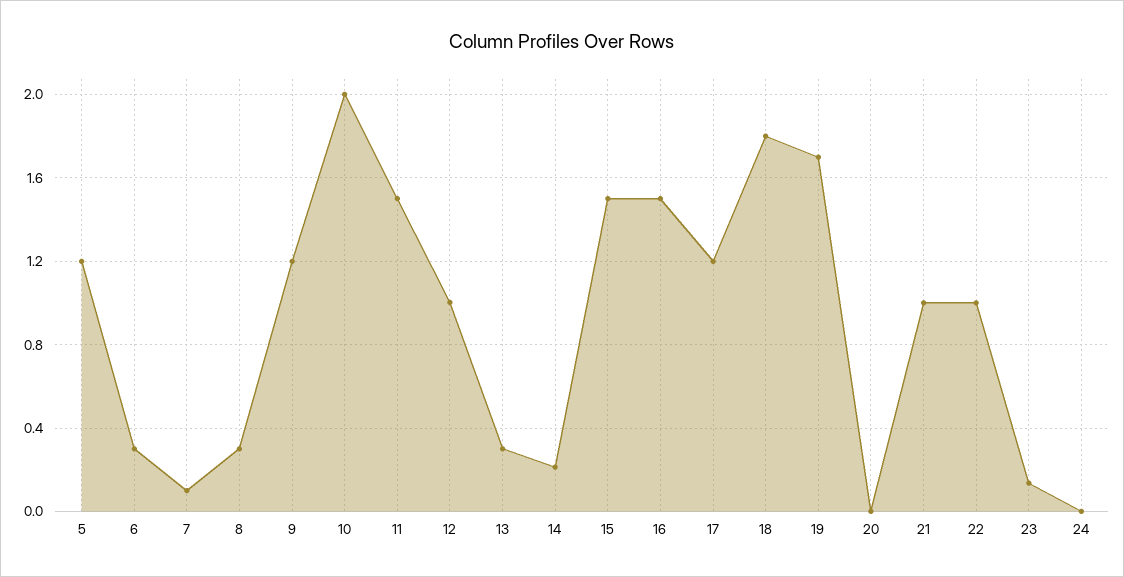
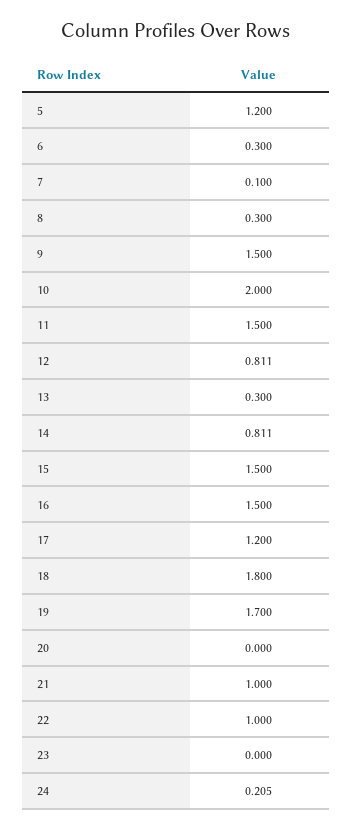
9: 1.2 -> 1.5
12: 1 -> 0.811
14: 0.2 -> 0.811
23: 0.15 -> 0
24: 0 -> 0.205

